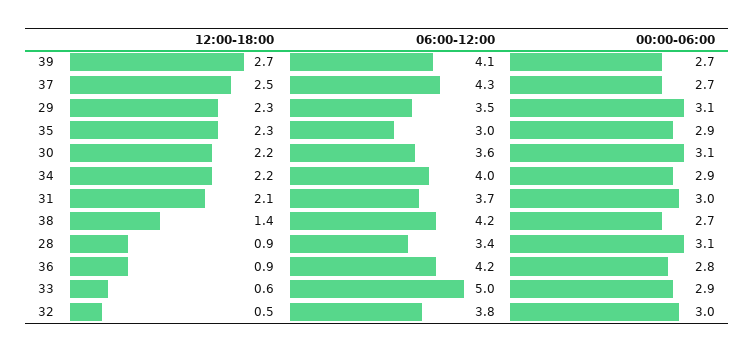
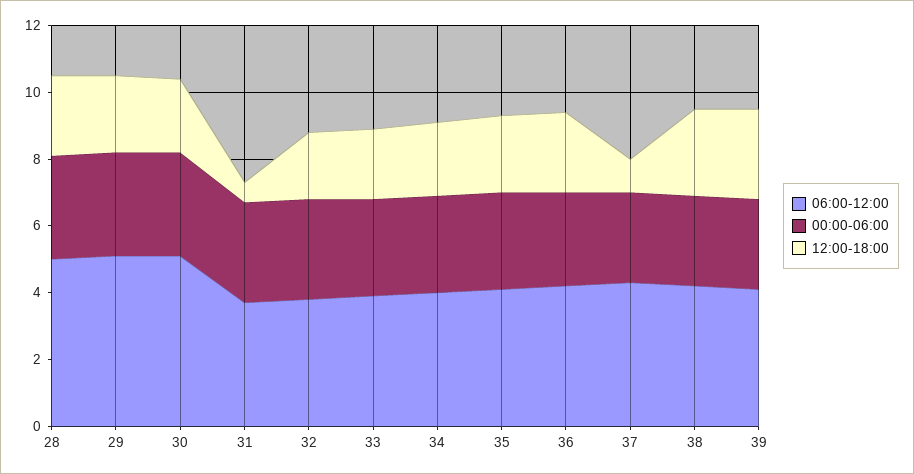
12:00-18:00, 37: 2.5 -> 1
06:00-12:00, 29: 3.5 -> 5
06:00-12:00, 35: 3 -> 4
06:00-12:00, 30: 3.6 -> 5
12:00-18:00, 31: 2.1 -> 0.5
12:00-18:00, 38: 1.4 -> 2.5
12:00-18:00, 28: 0.9 -> 2.5
06:00-12:00, 28: 3.4 -> 5
12:00-18:00, 36: 0.9 -> 2.5
12:00-18:00, 33: 0.6 -> 2
06:00-12:00, 33: 5 -> 4
12:00-18:00, 32: 0.5 -> 2

